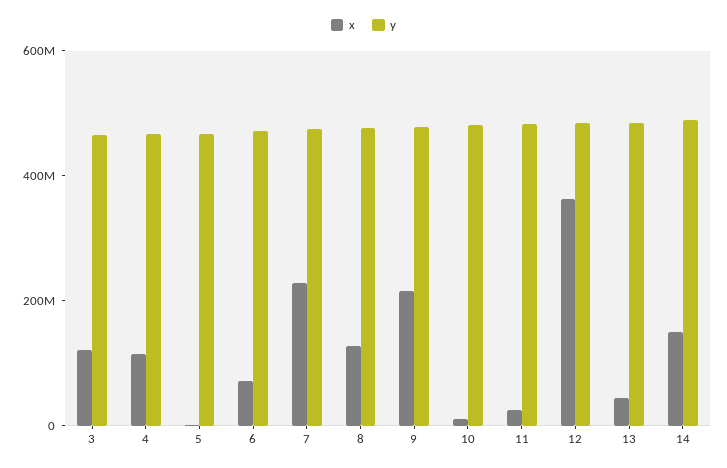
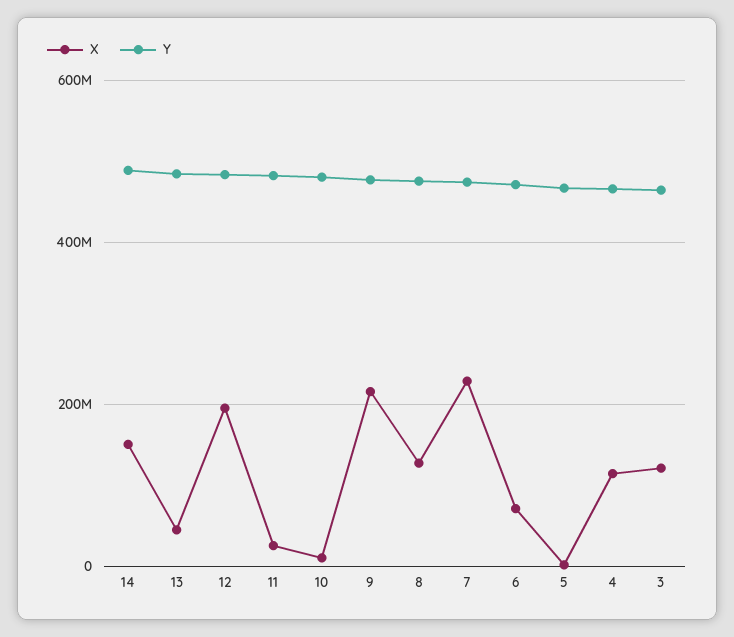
x, 12: 350000000 -> 200000000

